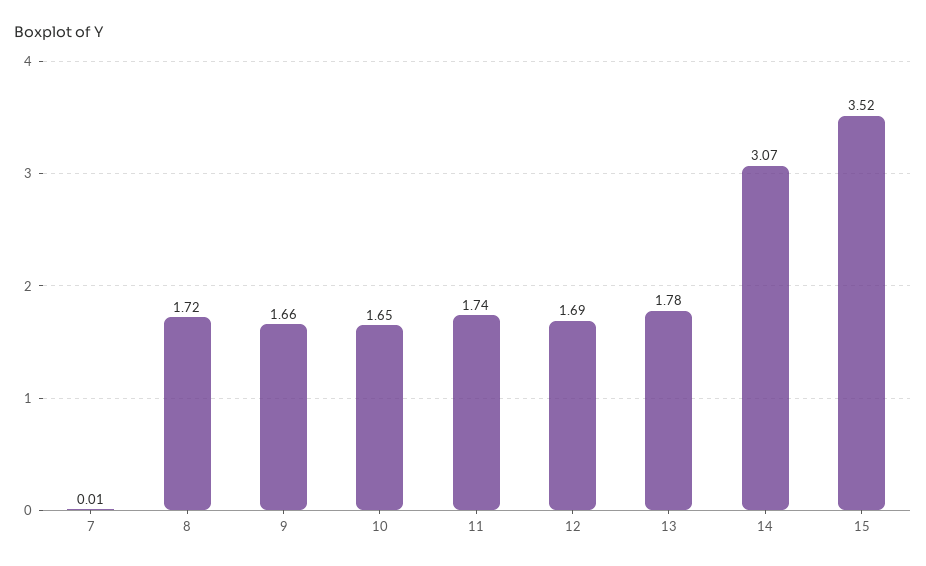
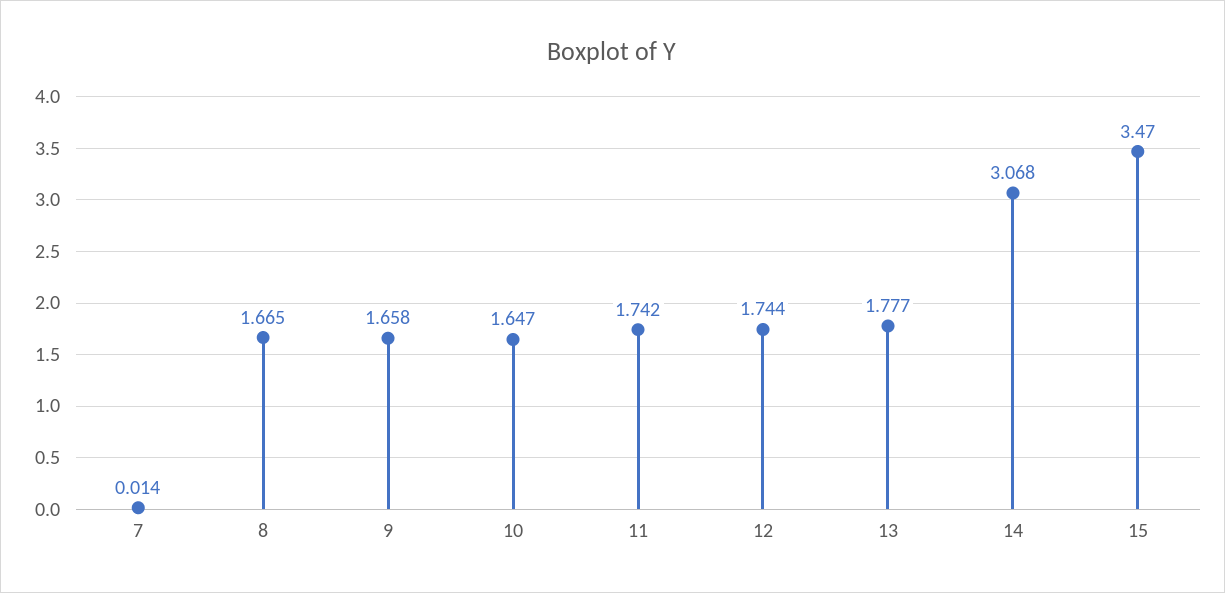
8: 1.72 -> 1.665
12: 1.69 -> 1.744
15: 3.52 -> 3.47

